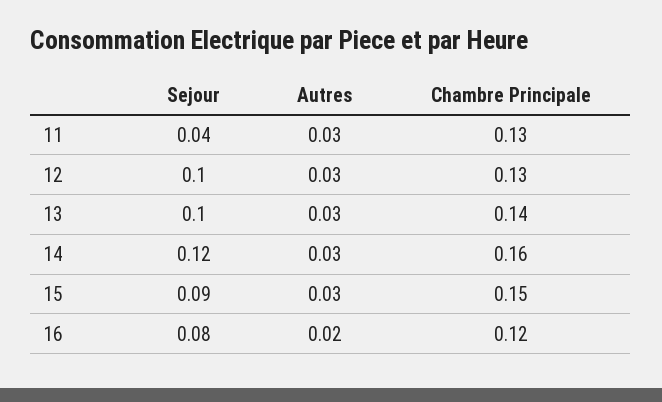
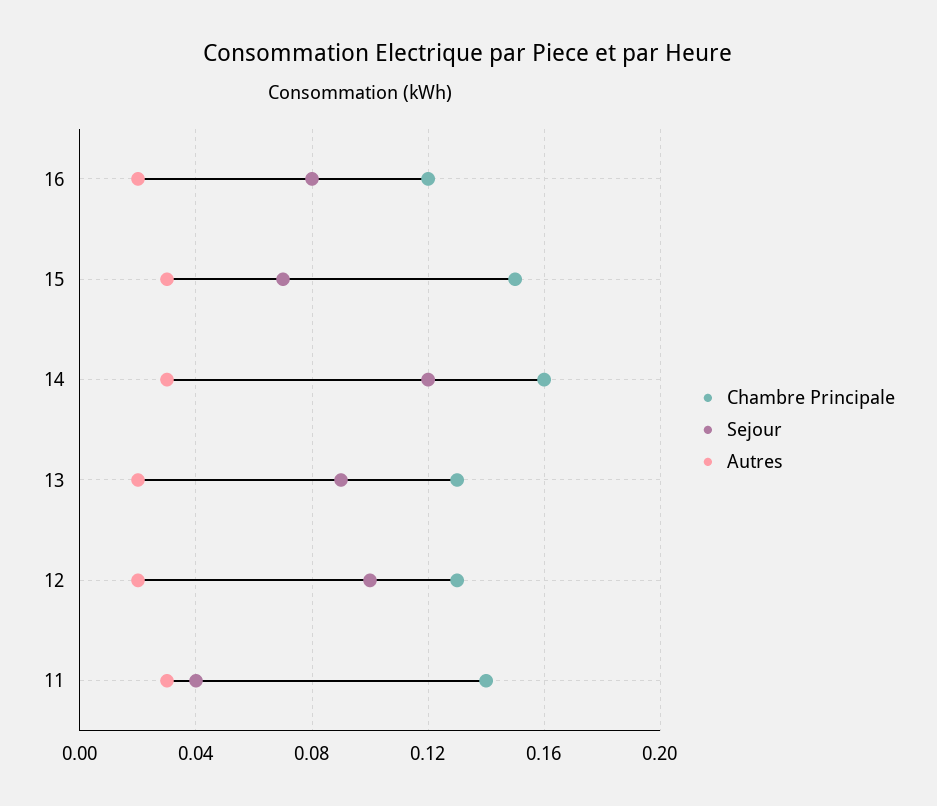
Chambre Principale, 11: 0.13 -> 0.14
Autres, 12: 0.03 -> 0.02
Sejour, 13: 0.1 -> 0.09
Autres, 13: 0.03 -> 0.02
Chambre Principale, 13: 0.14 -> 0.13
Sejour, 15: 0.09 -> 0.07

